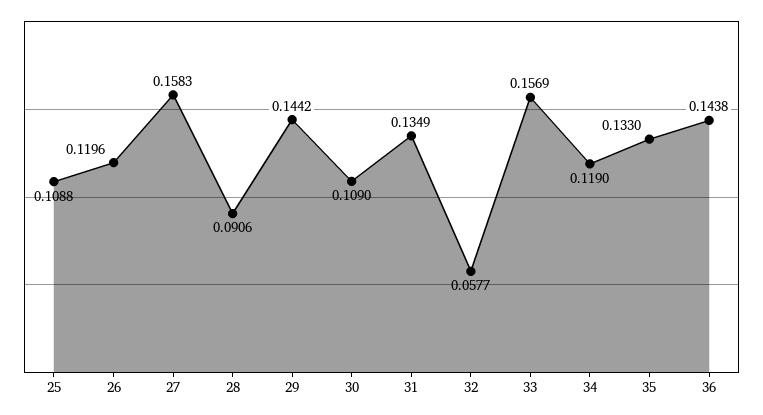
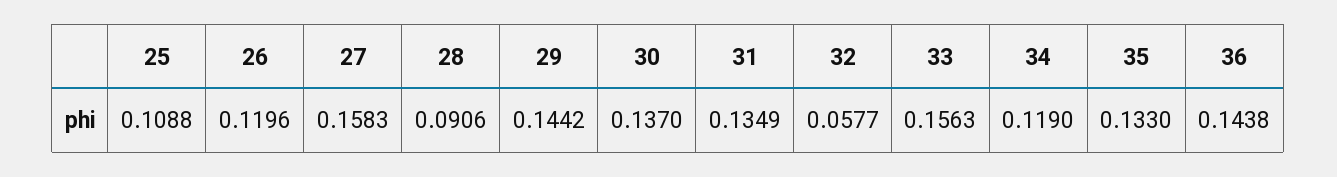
30: 0.109 -> 0.137
33: 0.1569 -> 0.1563

